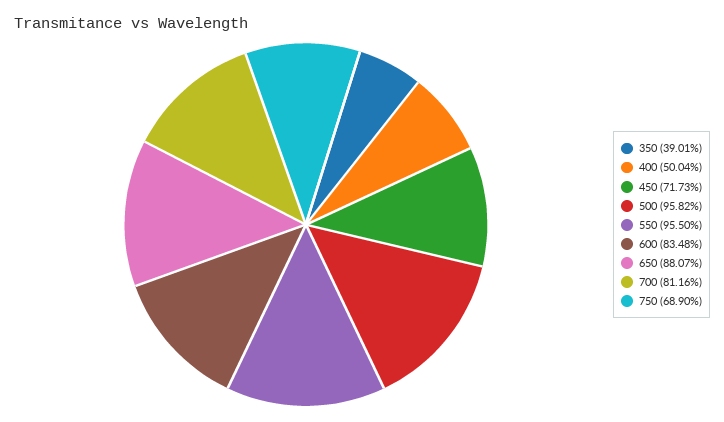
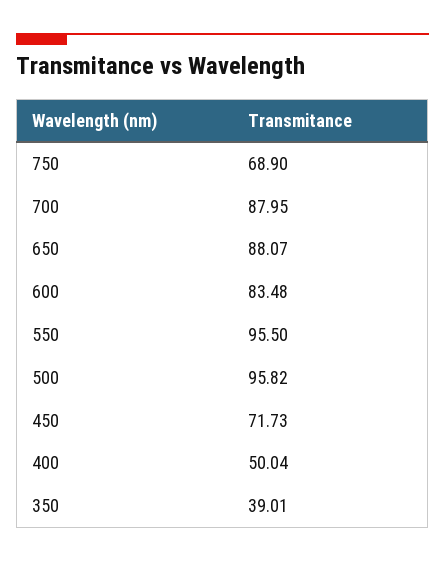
700: 81.16 -> 87.95

